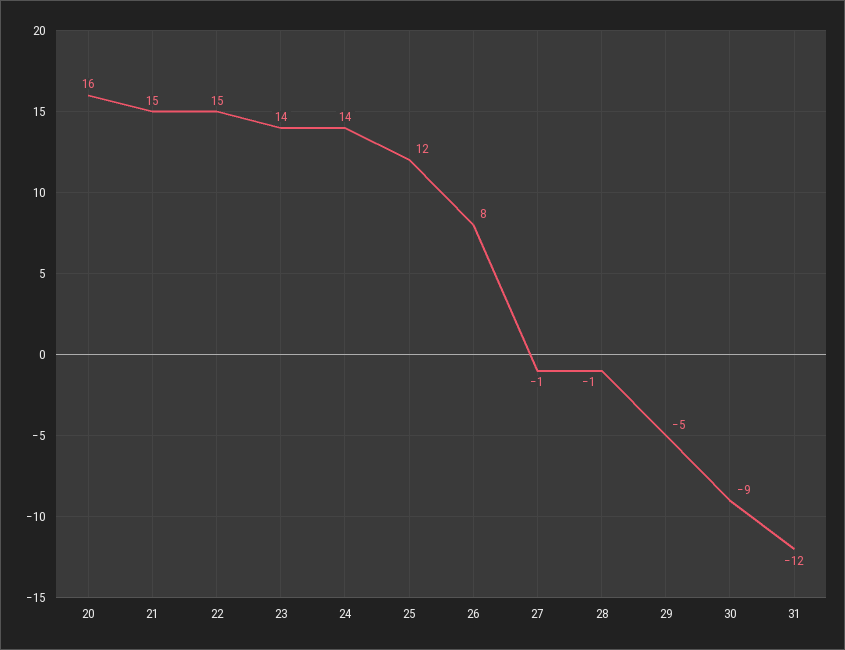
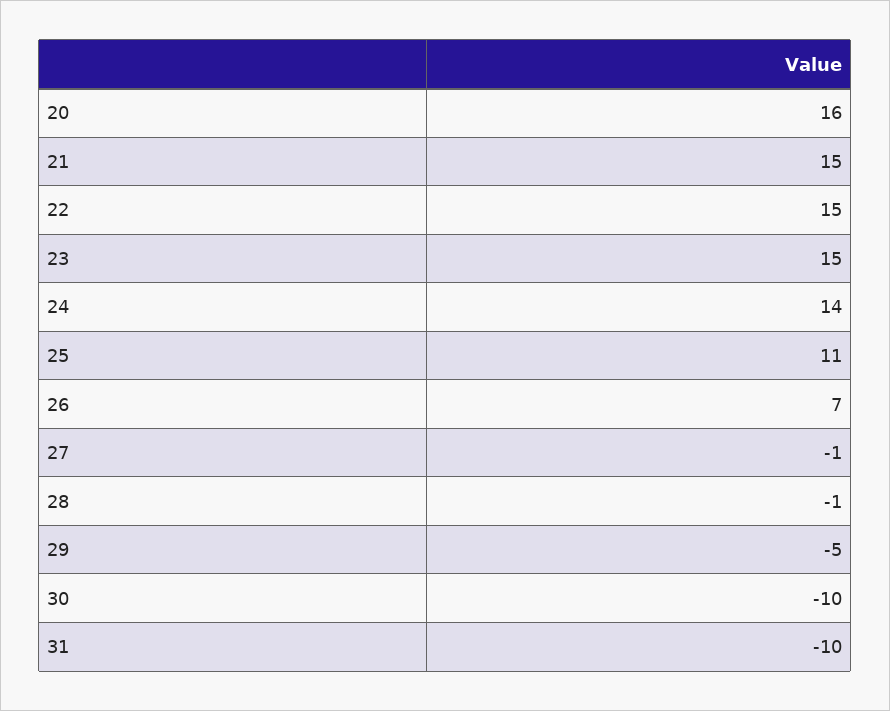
23: 14 -> 15
25: 12 -> 11
26: 8 -> 7
30: -9 -> -10
31: -12 -> -10

